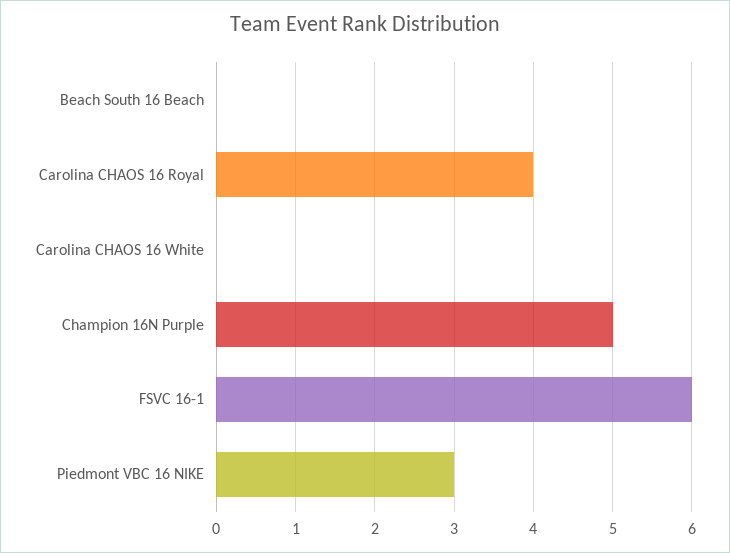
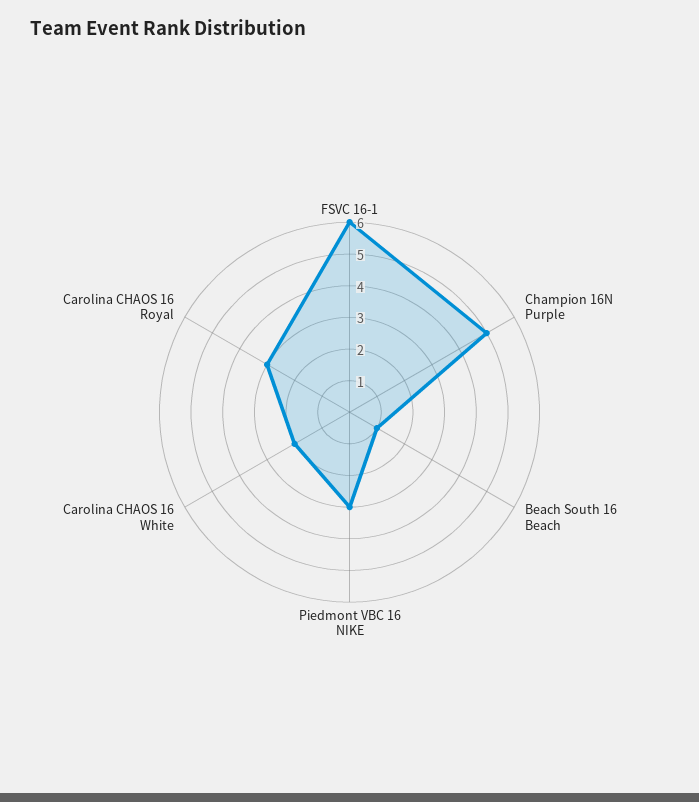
Beach South 16 Beach: 0 -> 1
Carolina CHAOS 16 Royal: 4 -> 3
Carolina CHAOS 16 White: 0 -> 2

